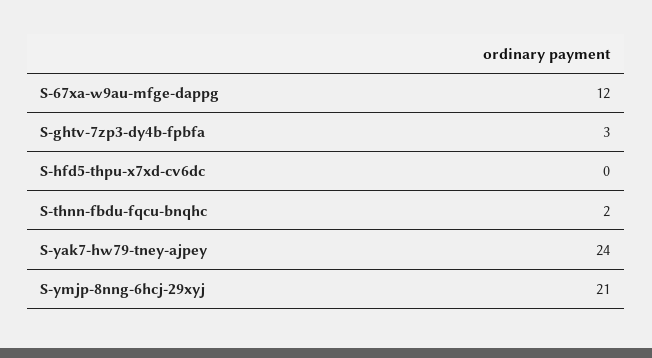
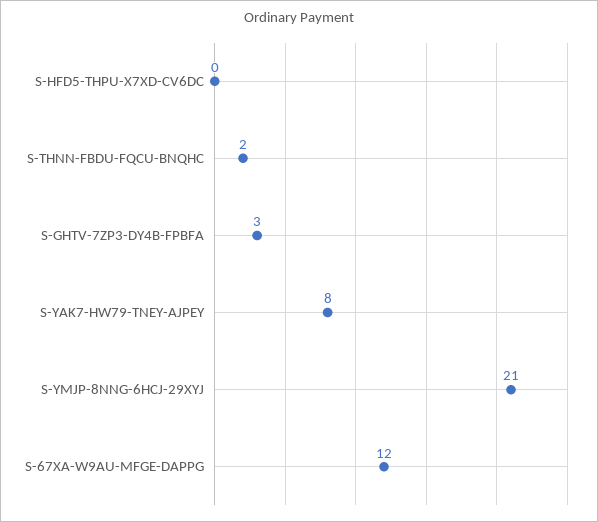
S-yak7-hw79-tney-ajpey: 24 -> 8

